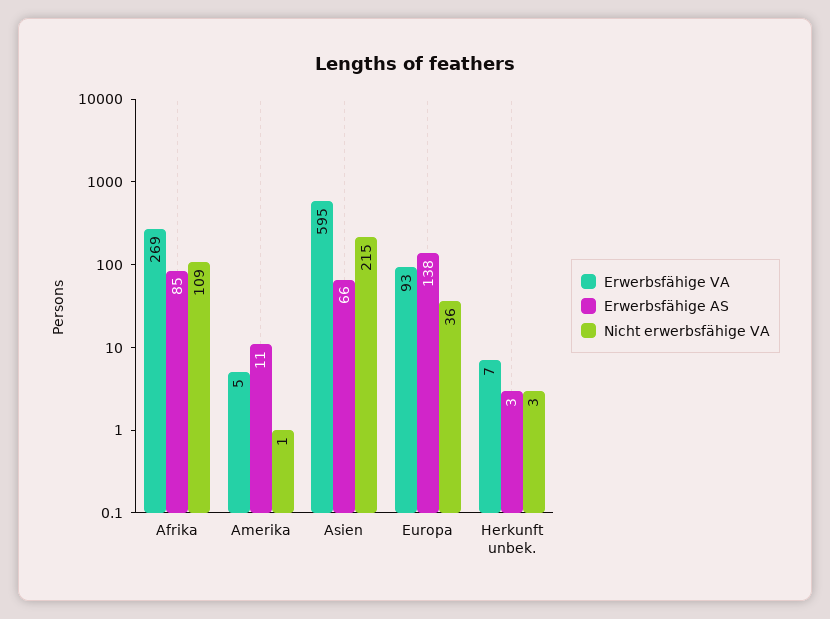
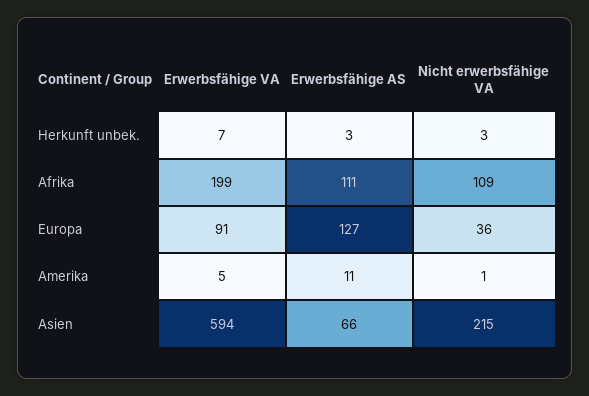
Erwerbsfähige VA, Afrika: 269 -> 199
Erwerbsfähige AS, Afrika: 85 -> 111
Erwerbsfähige VA, Asien: 595 -> 594
Erwerbsfähige VA, Europa: 93 -> 91
Erwerbsfähige AS, Europa: 138 -> 127

